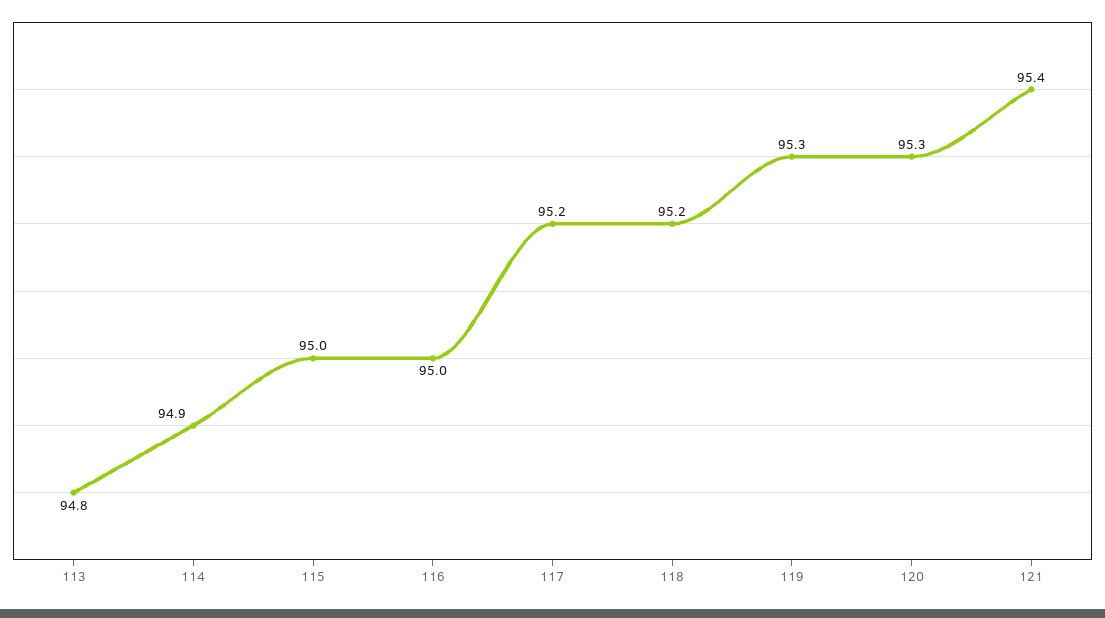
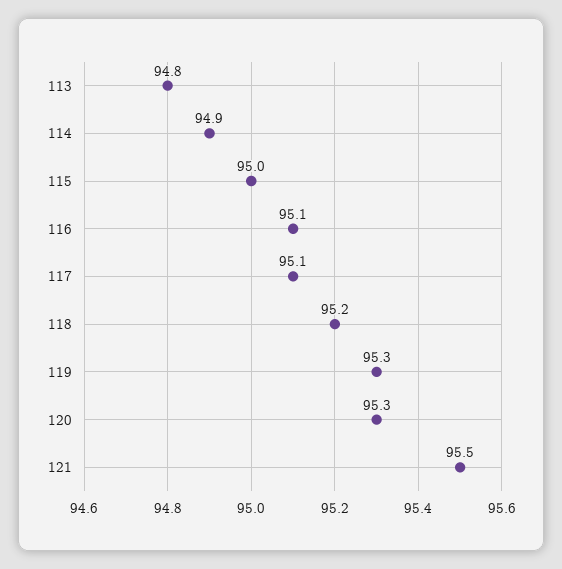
116: 95 -> 95.1
117: 95.2 -> 95.1
121: 95.4 -> 95.5

